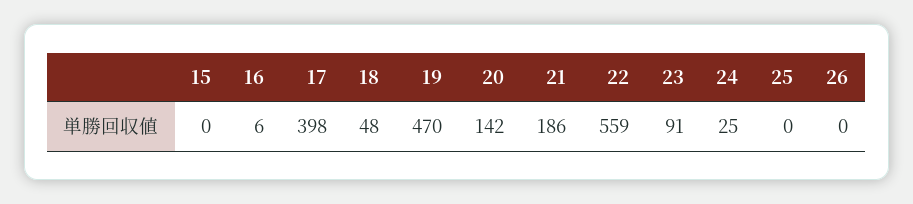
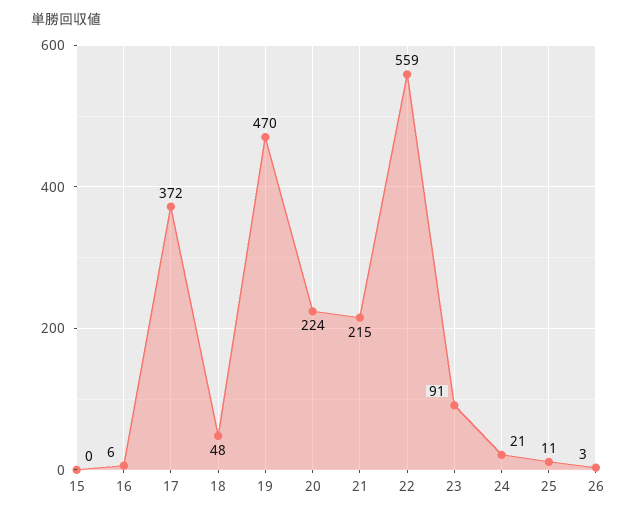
17: 398 -> 372
20: 142 -> 224
21: 186 -> 215
24: 25 -> 21
25: 0 -> 11
26: 0 -> 3

